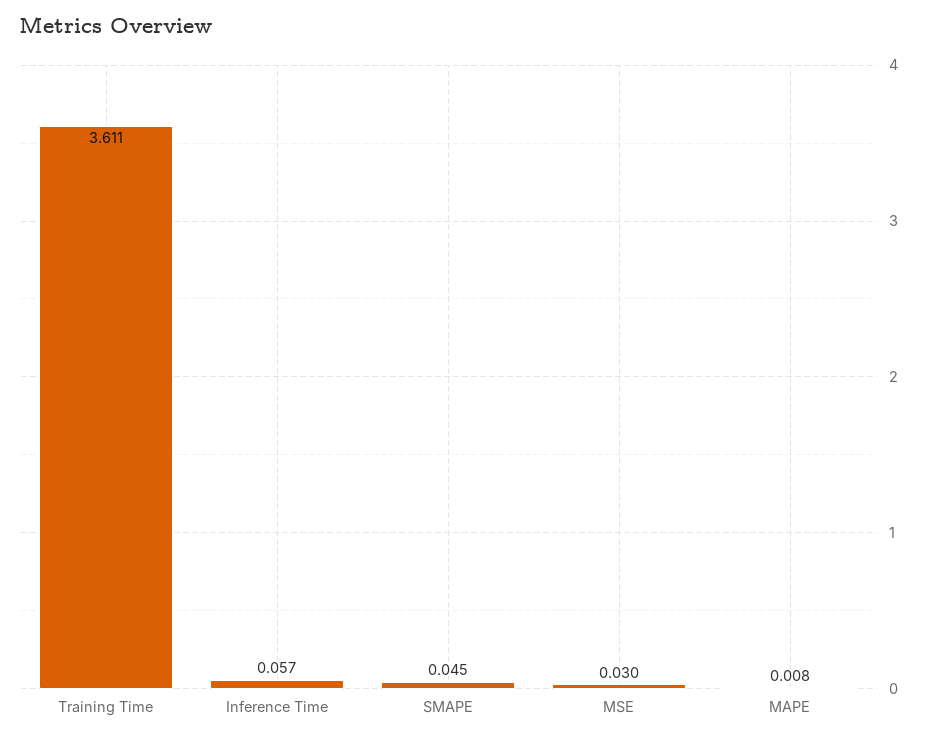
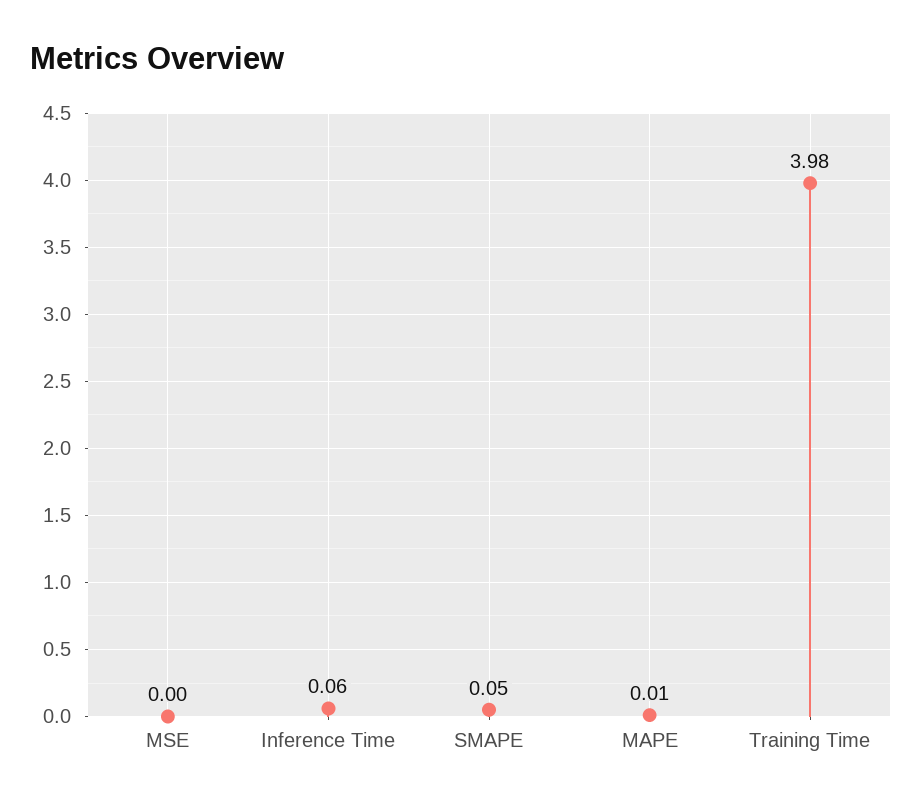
Training Time: 3.611 -> 3.98
MSE: 0.03 -> 0

